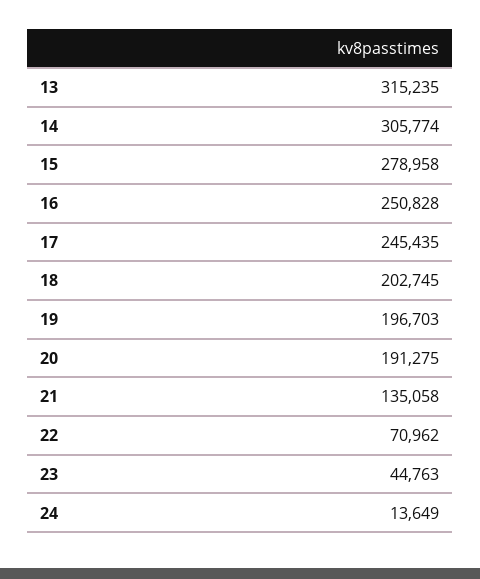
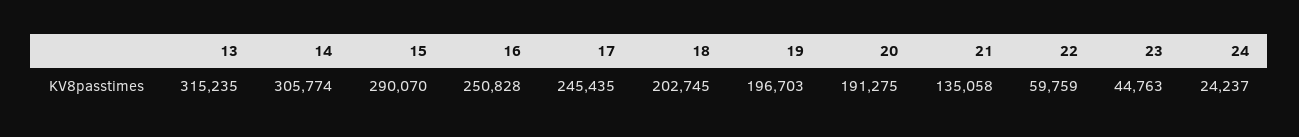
15: 278958 -> 290070
22: 70962 -> 59759
24: 13649 -> 24237

